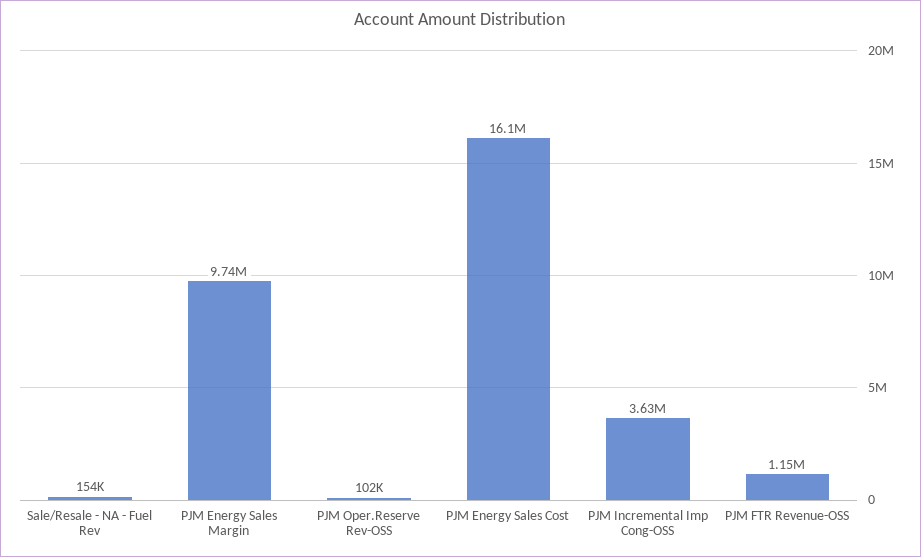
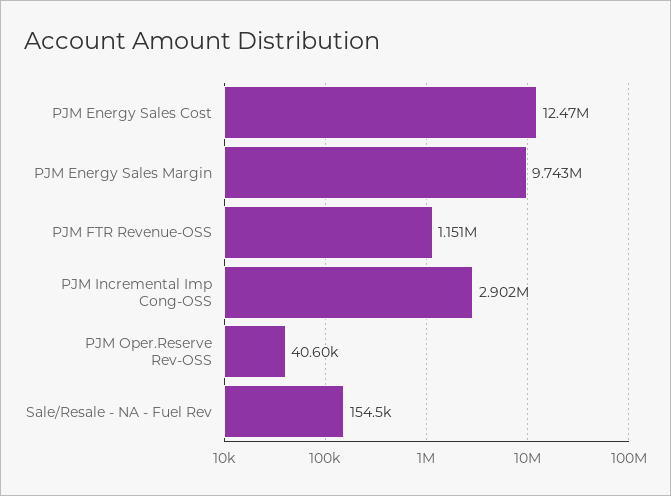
PJM Oper.Reserve Rev-OSS: 102000 -> 40600
PJM Energy Sales Cost: 16100000 -> 12470000
PJM Incremental Imp Cong-OSS: 3630000 -> 2902000

